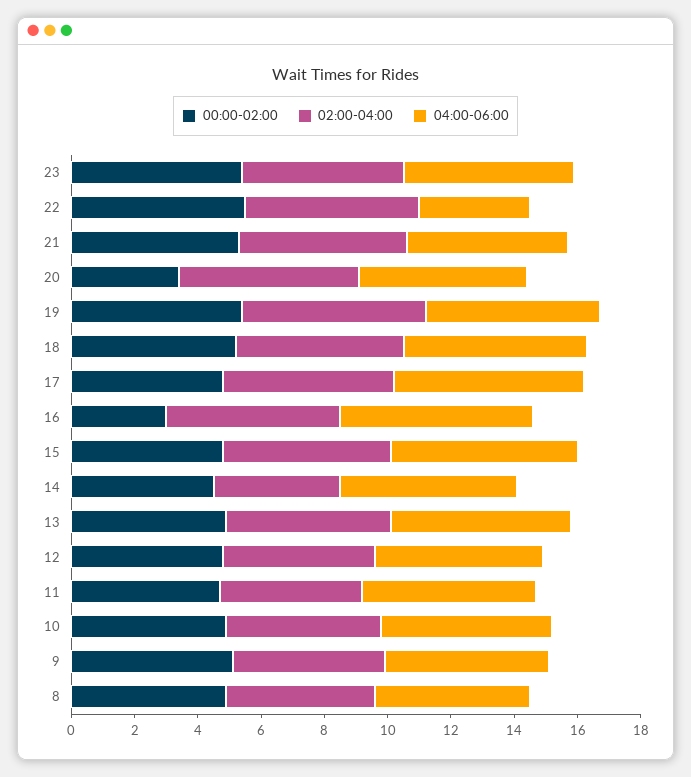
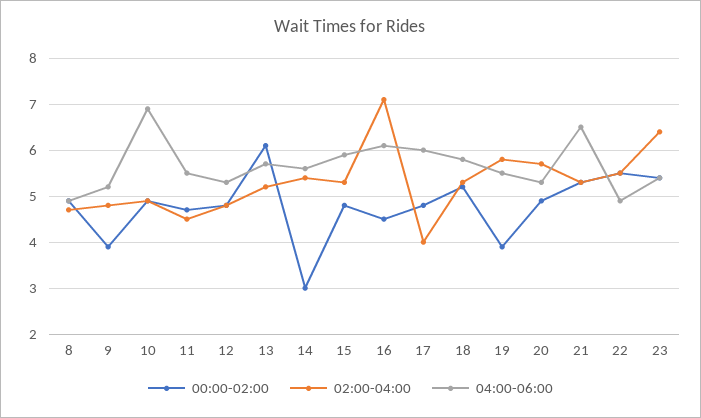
02:00-04:00, 23: 5 -> 6.5
04:00-06:00, 22: 3.5 -> 5
04:00-06:00, 21: 5 -> 6.5
00:00-02:00, 20: 3.5 -> 5
00:00-02:00, 19: 5.5 -> 4
02:00-04:00, 17: 5.5 -> 4
00:00-02:00, 16: 3 -> 4.5
02:00-04:00, 16: 5.5 -> 7
00:00-02:00, 14: 4.5 -> 3
02:00-04:00, 14: 4 -> 5.5
00:00-02:00, 13: 5 -> 6
04:00-06:00, 10: 5.5 -> 7
00:00-02:00, 9: 5 -> 4

